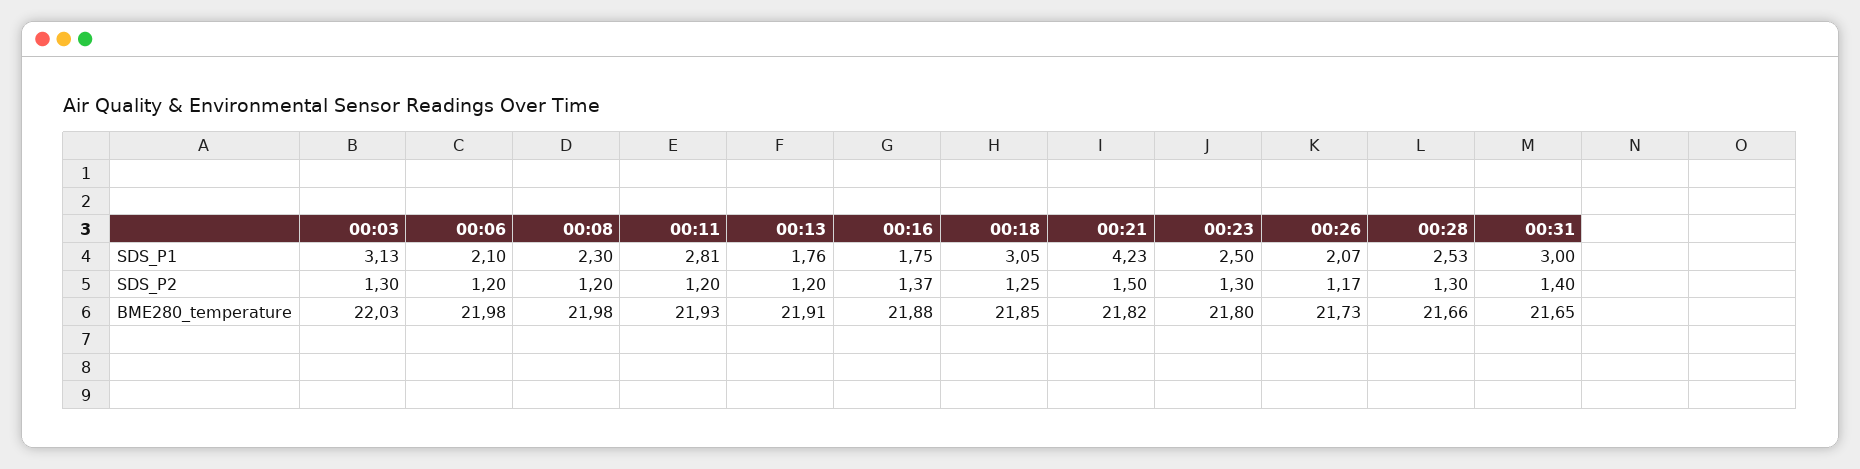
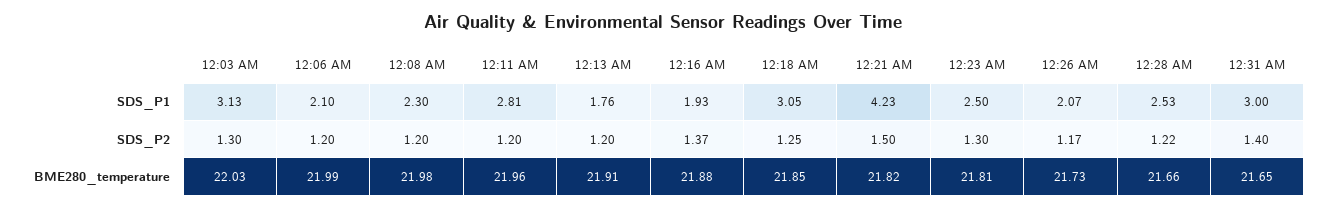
00:16, SDS_P1: 1.75 -> 1.93
00:28, SDS_P2: 1.3 -> 1.22
00:06, BME280_temperature: 21.98 -> 21.99
00:11, BME280_temperature: 21.93 -> 21.96
00:23, BME280_temperature: 21.8 -> 21.81

